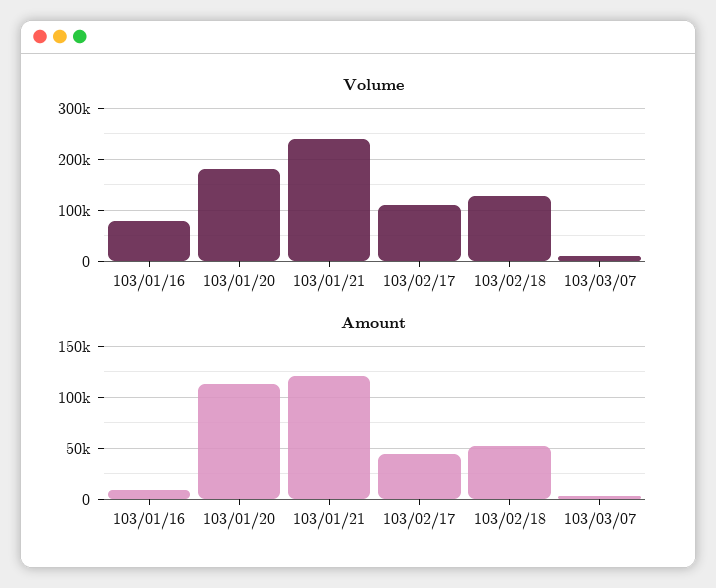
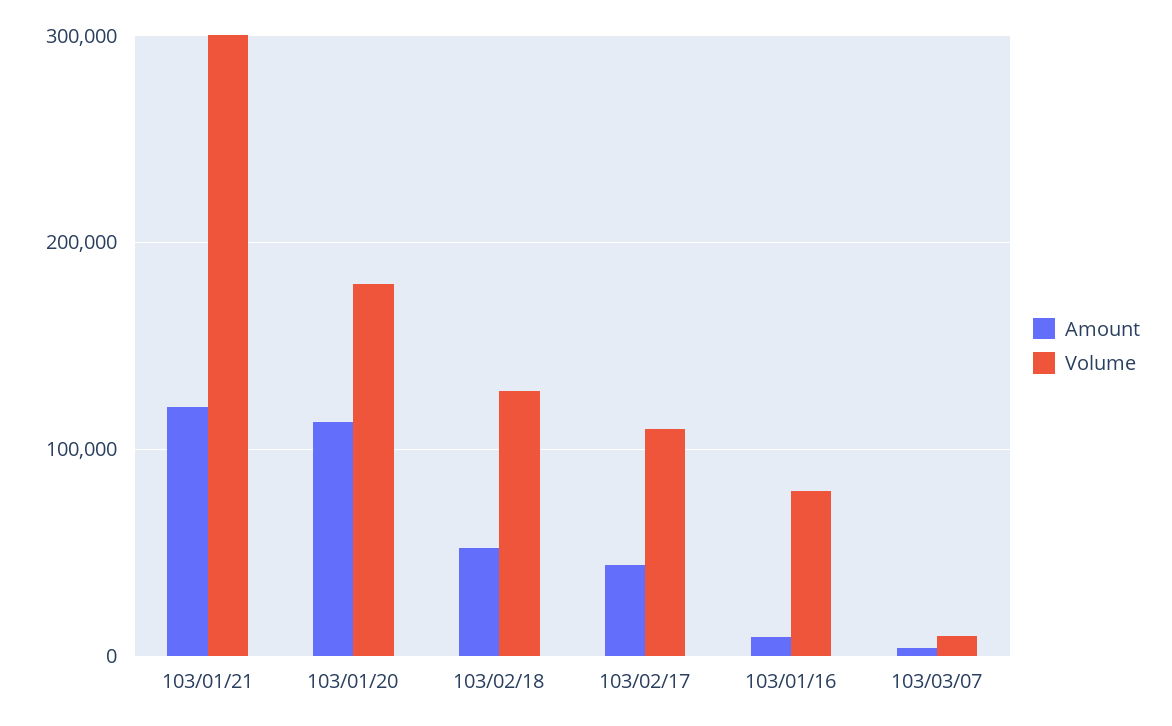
Volume, 103/01/21: 240000 -> 300000

